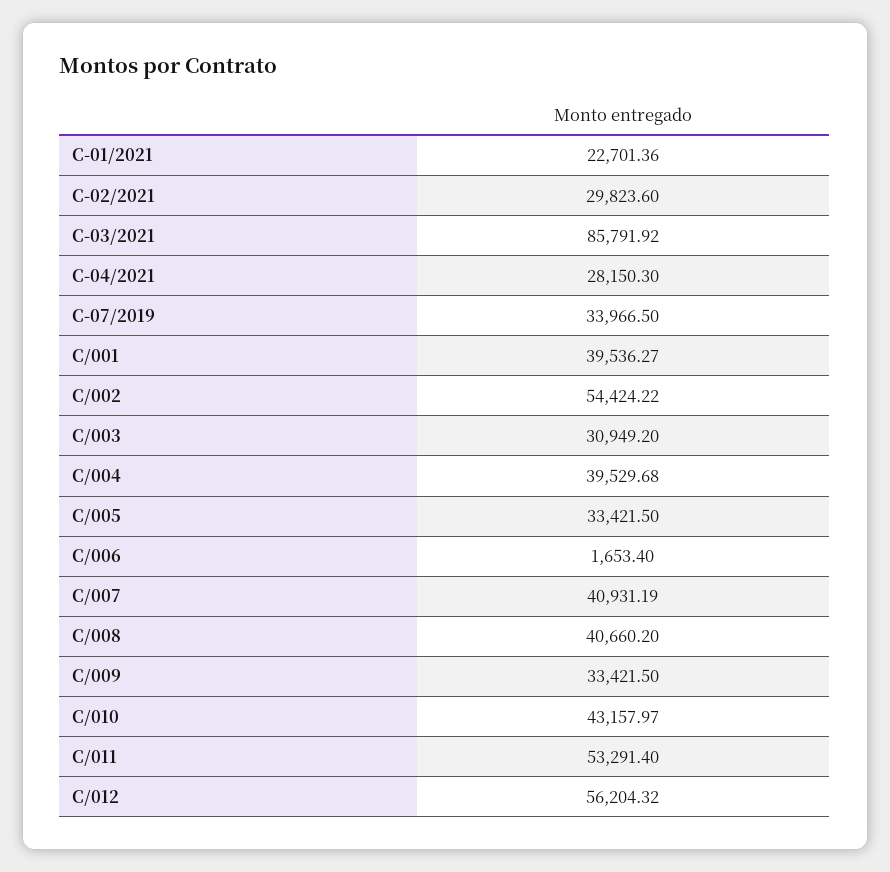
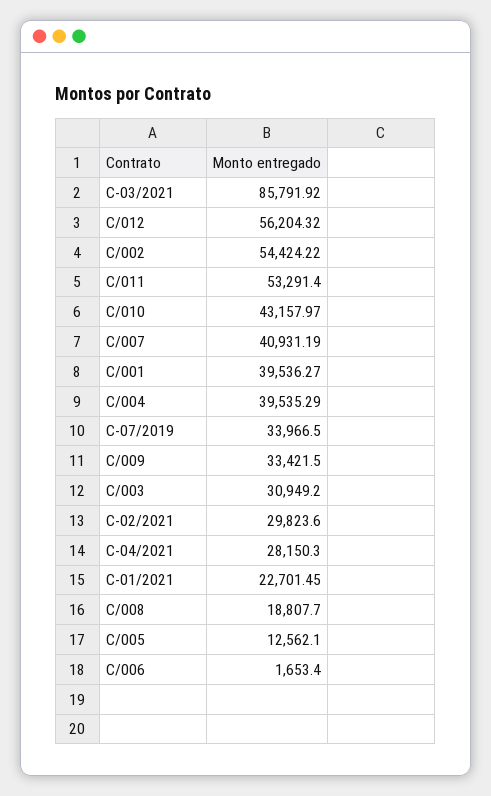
C-01/2021: 22701.36 -> 22701.45
C/004: 39529.68 -> 39535.29
C/005: 33421.5 -> 12562.1
C/008: 40660.2 -> 18807.7

